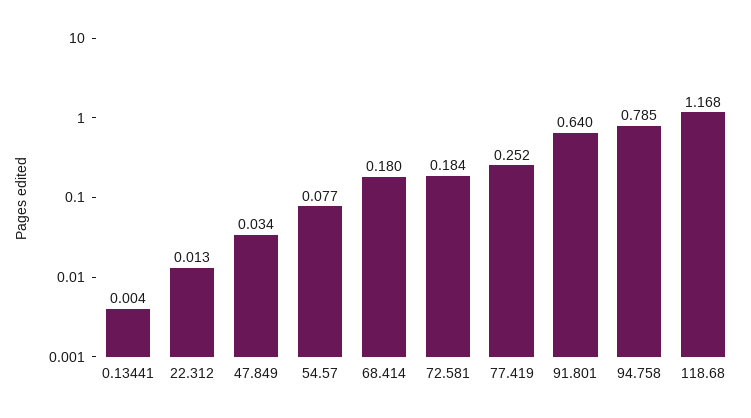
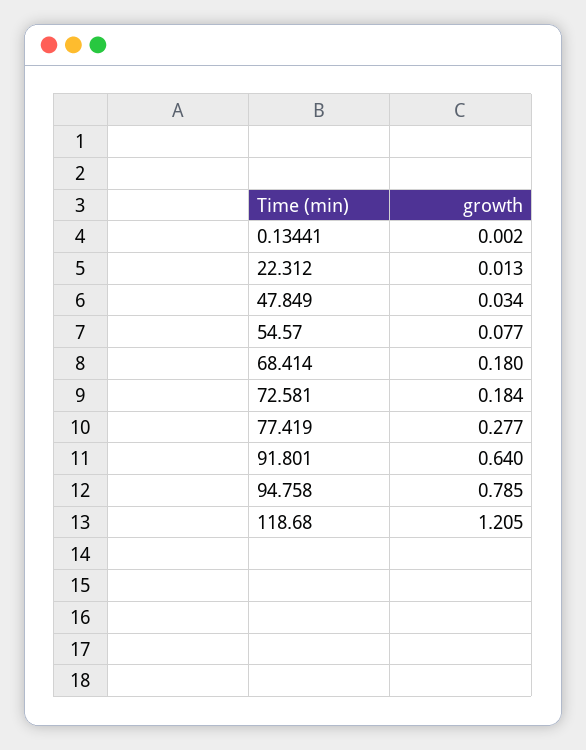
0.13441: 0.004 -> 0.002
77.419: 0.252 -> 0.277
118.68: 1.168 -> 1.205

